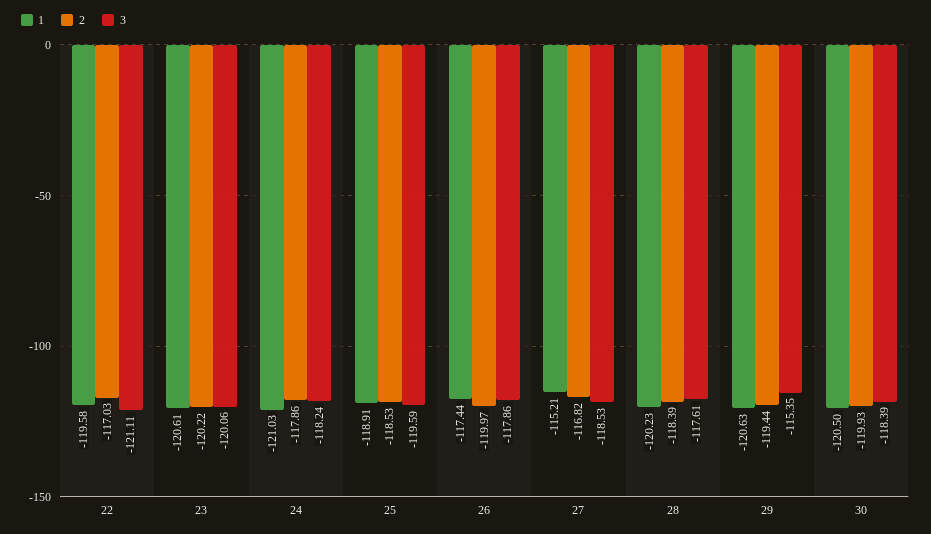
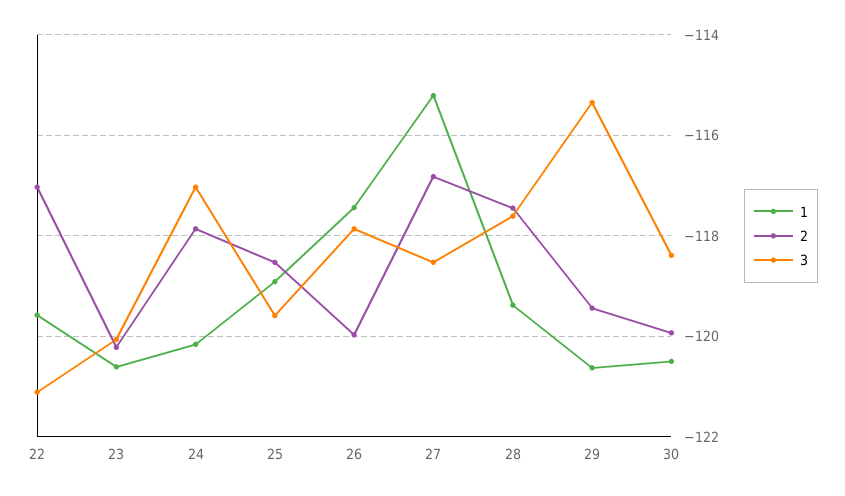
1, 24: -121.03 -> -120.2
3, 24: -118.24 -> -117
1, 28: -120.23 -> -119.4
2, 28: -118.39 -> -117.4

